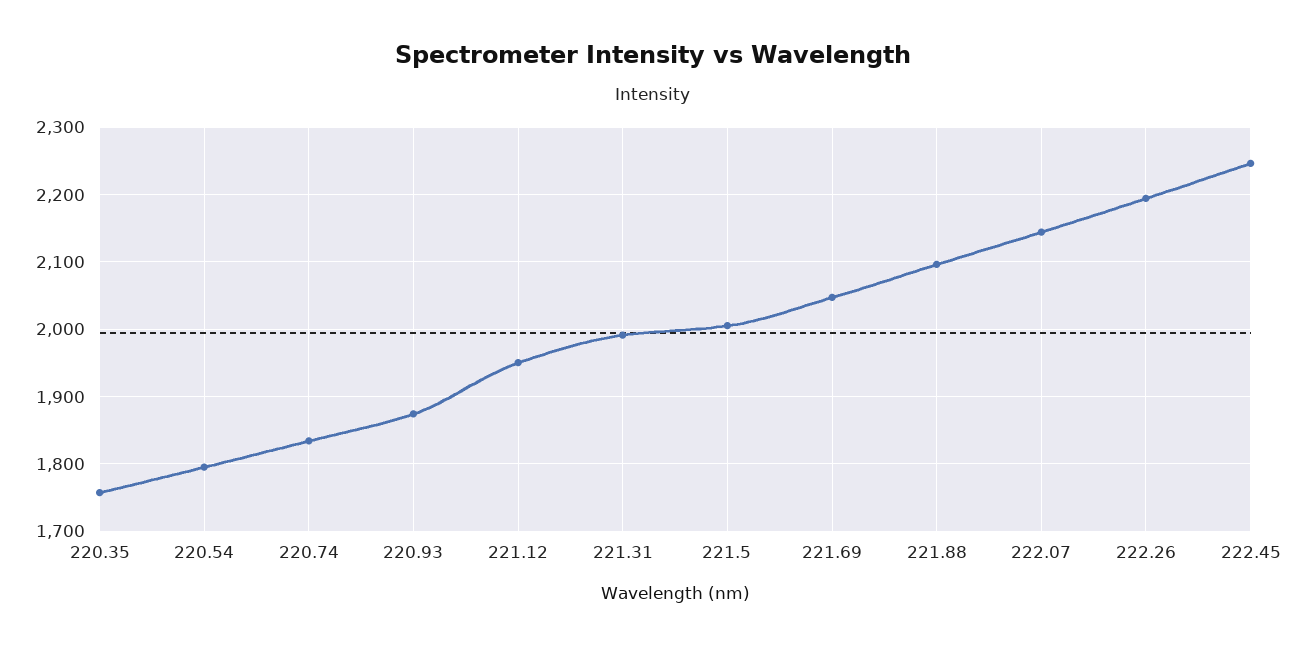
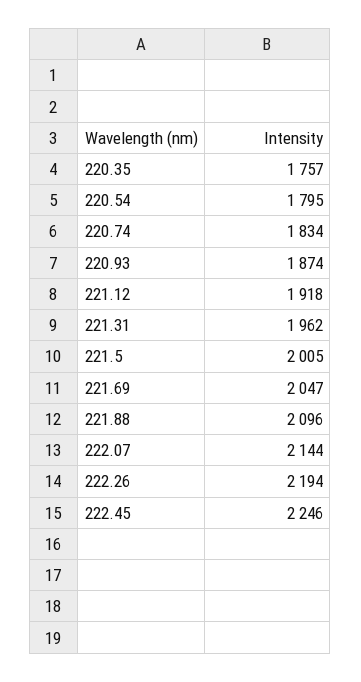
221.12: 1950 -> 1918
221.31: 1990 -> 1962

